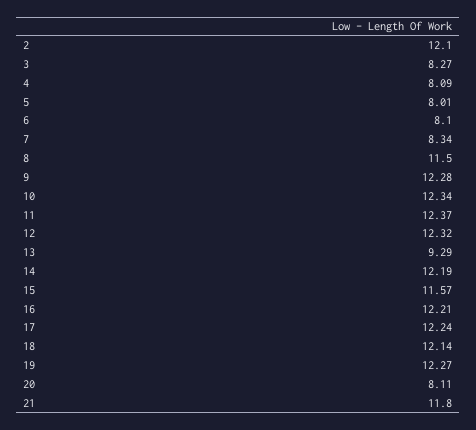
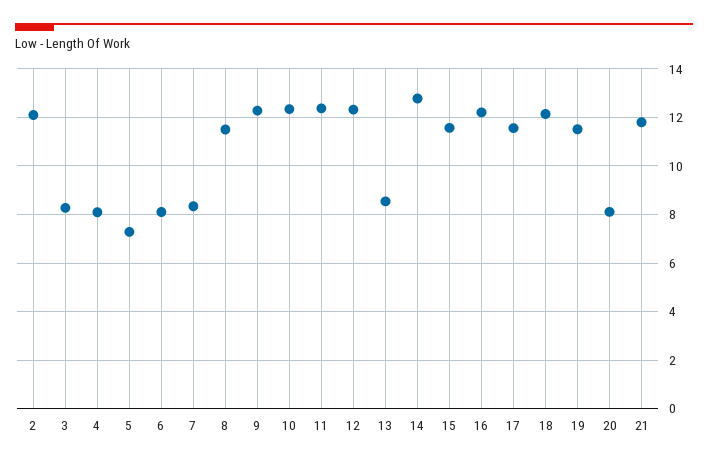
5: 8.01 -> 7.25
13: 9.29 -> 8.5
14: 12.19 -> 12.75
17: 12.24 -> 11.5
19: 12.27 -> 11.5

